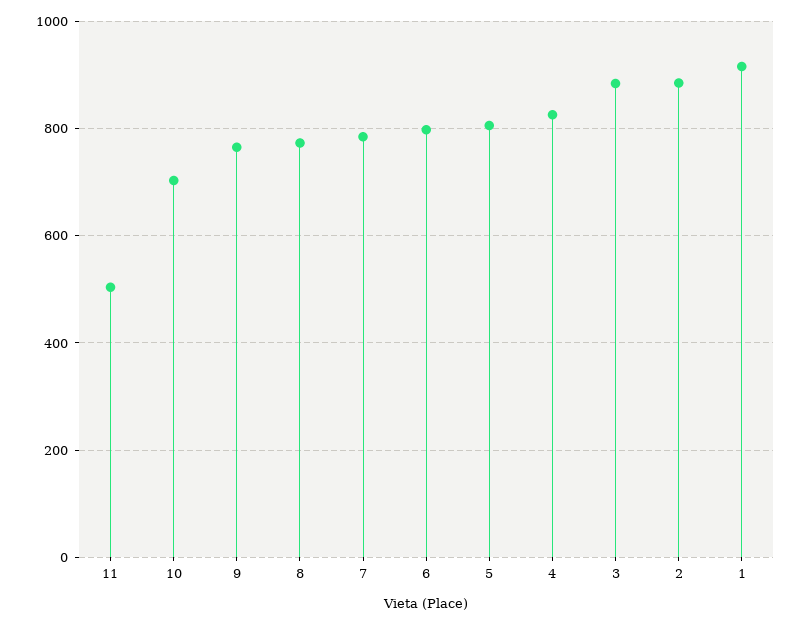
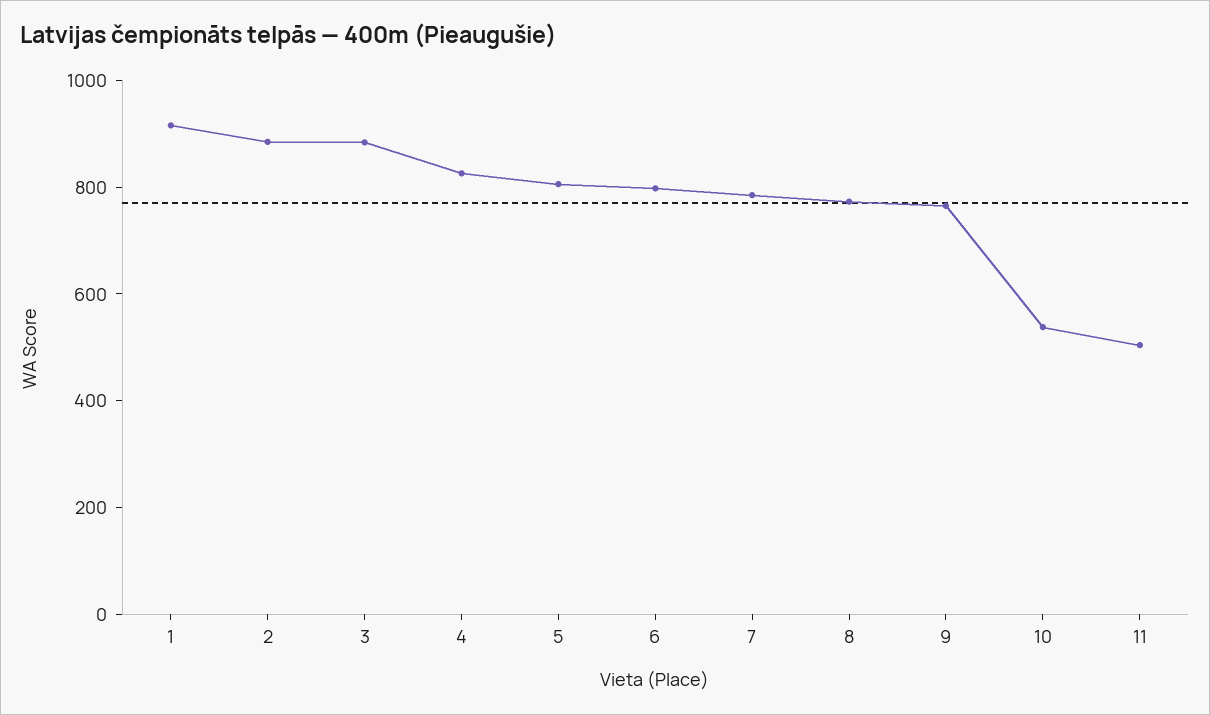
10: 700 -> 550

